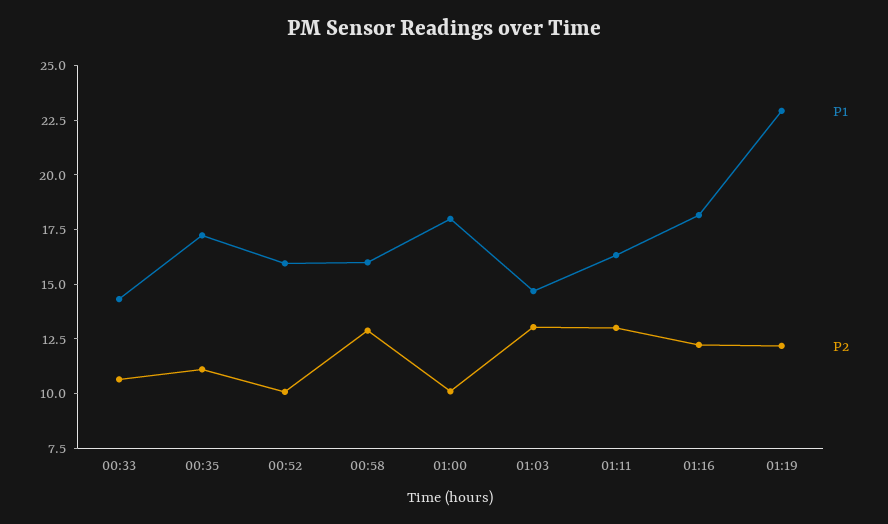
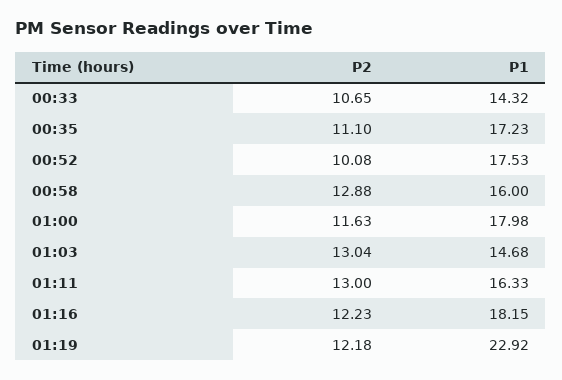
P1, 00:52: 16 -> 17.53
P2, 01:00: 10 -> 11.63

